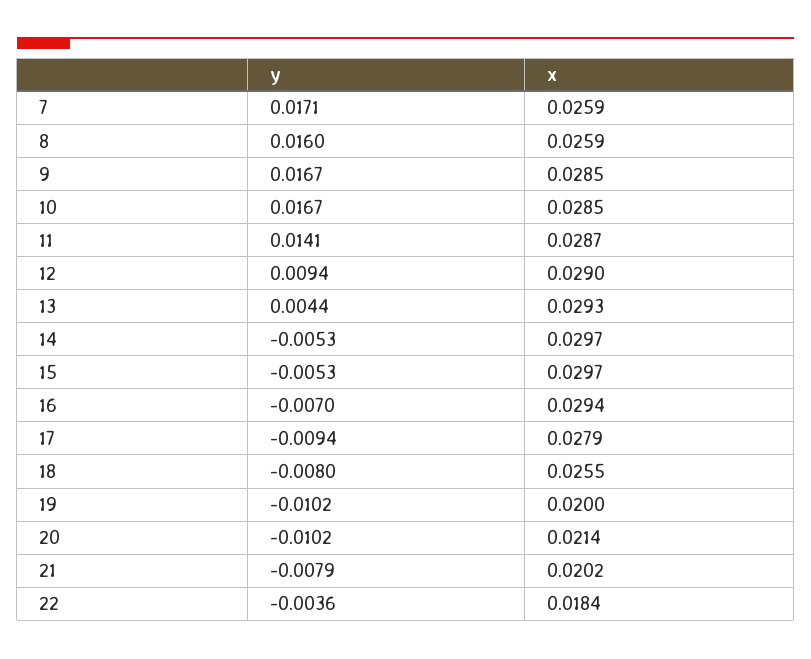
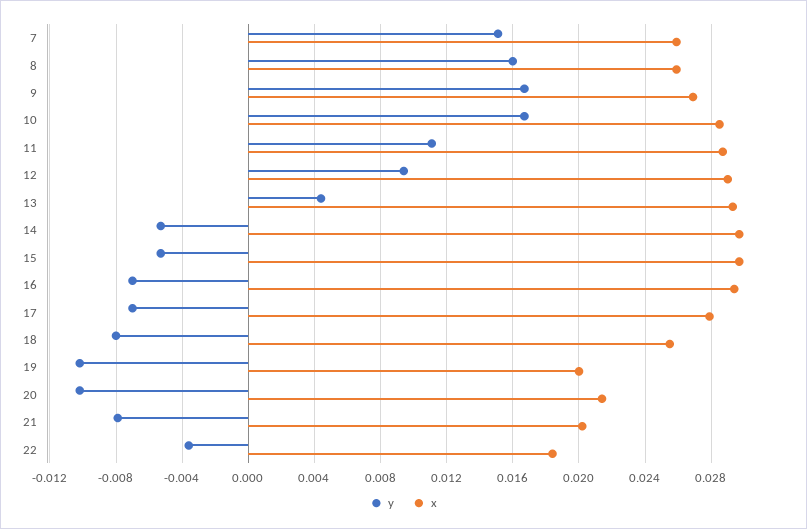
y, 7: 0.0171 -> 0.015
x, 9: 0.0285 -> 0.027
y, 11: 0.0141 -> 0.011
y, 17: -0.0094 -> -0.007

